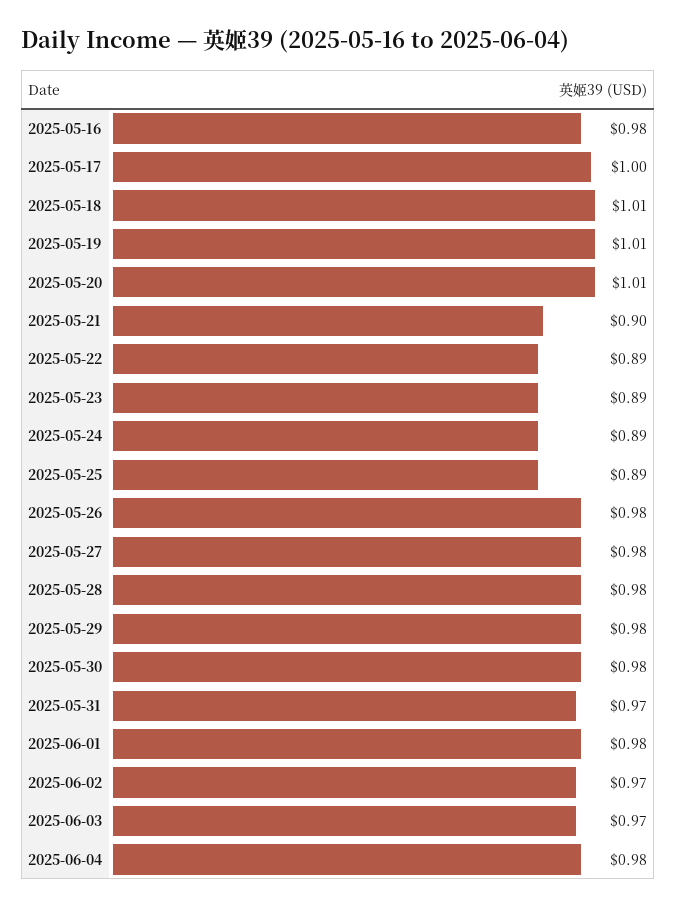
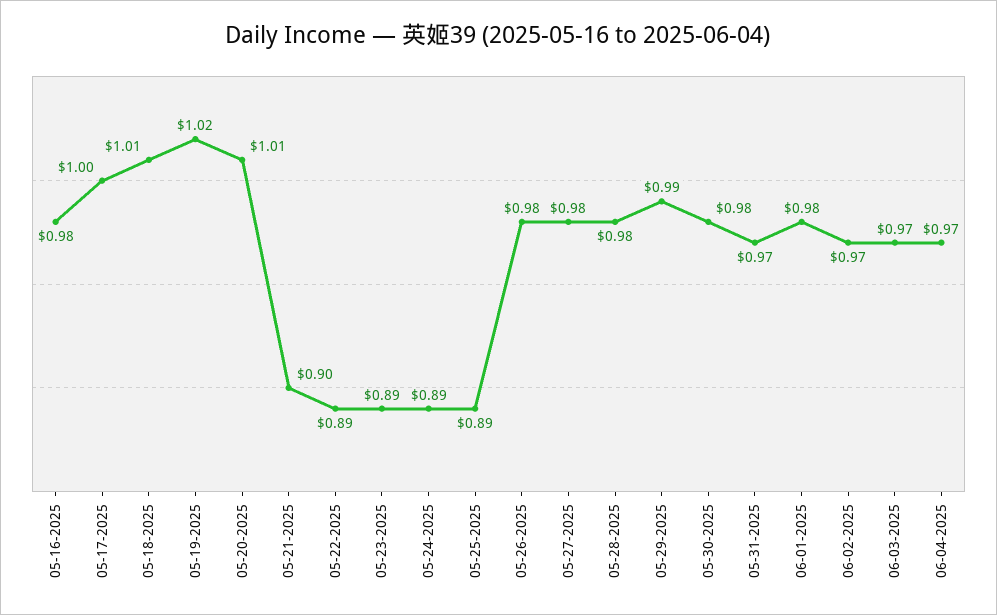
2025-05-19: 1.01 -> 1.02
2025-05-29: 0.98 -> 0.99
2025-06-04: 0.98 -> 0.97

